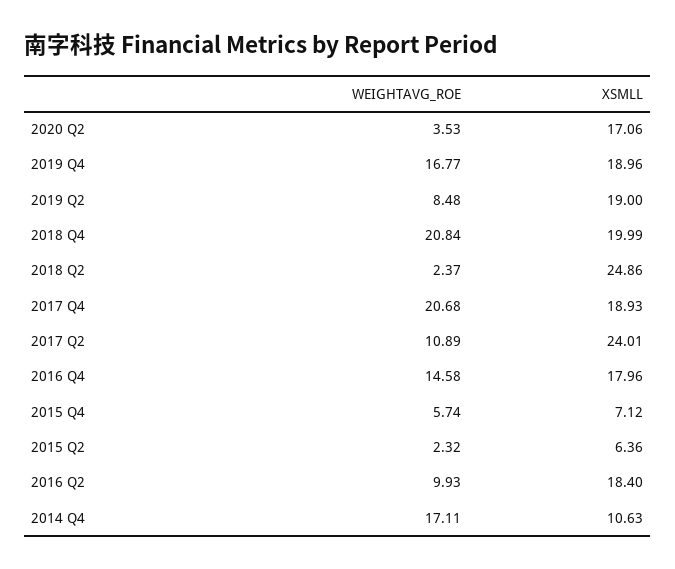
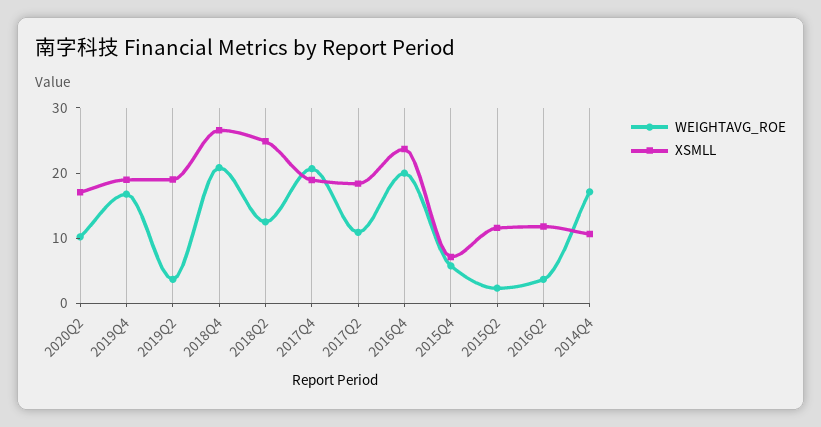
WEIGHTAVG_ROE, 2020 Q2: 3.53 -> 10
WEIGHTAVG_ROE, 2019 Q2: 8.48 -> 4
XSMLL, 2018 Q4: 19.99 -> 26
WEIGHTAVG_ROE, 2018 Q2: 2.37 -> 12
XSMLL, 2017 Q2: 24.01 -> 18
WEIGHTAVG_ROE, 2016 Q4: 14.58 -> 20
XSMLL, 2016 Q4: 17.96 -> 24
XSMLL, 2015 Q2: 6.36 -> 12
WEIGHTAVG_ROE, 2016 Q2: 9.93 -> 4
XSMLL, 2016 Q2: 18.4 -> 12

